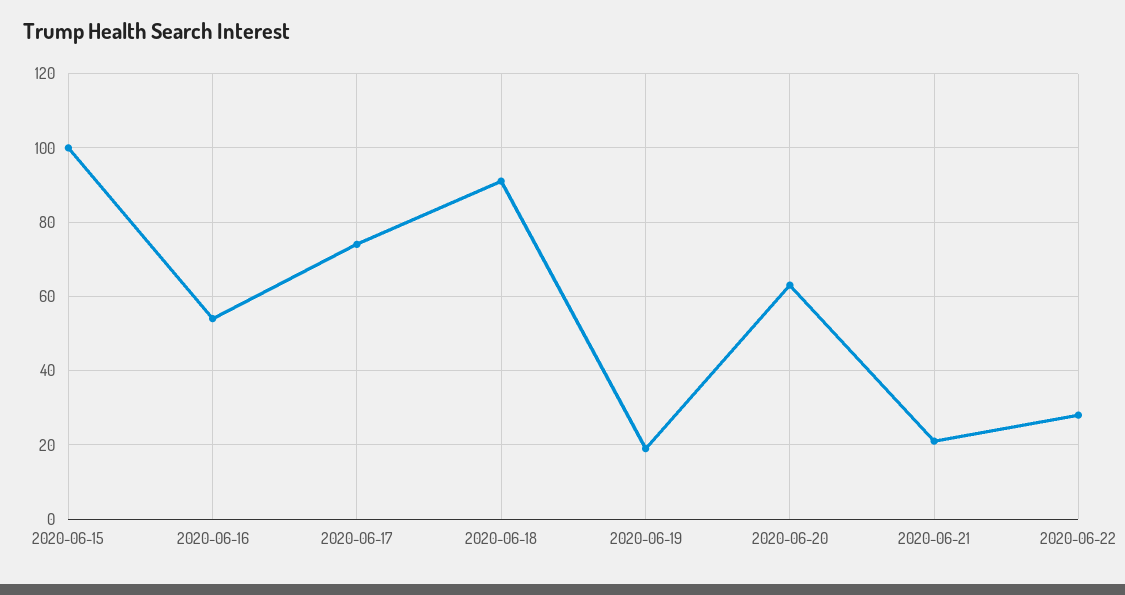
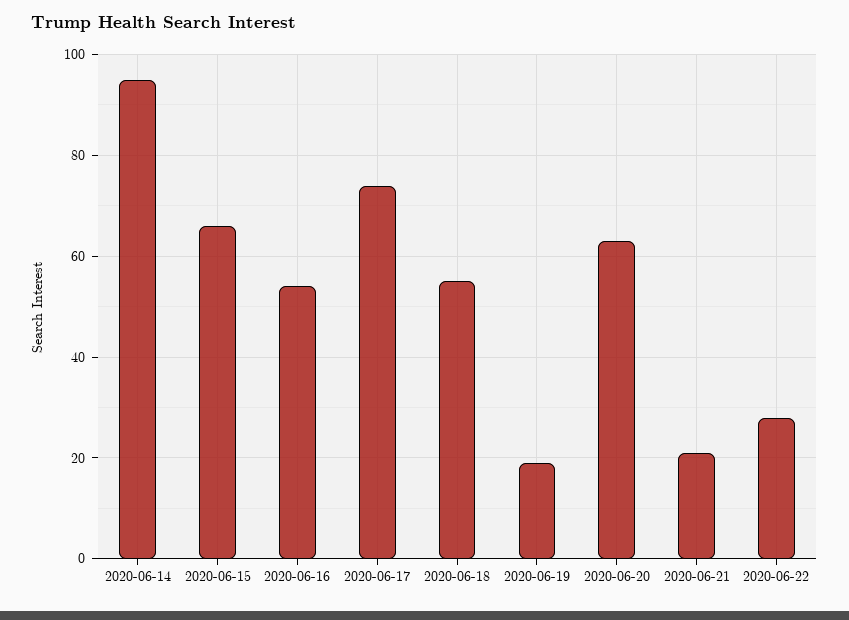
2020-06-15: 100 -> 65
2020-06-18: 90 -> 55
2020-06-14: none -> 95

